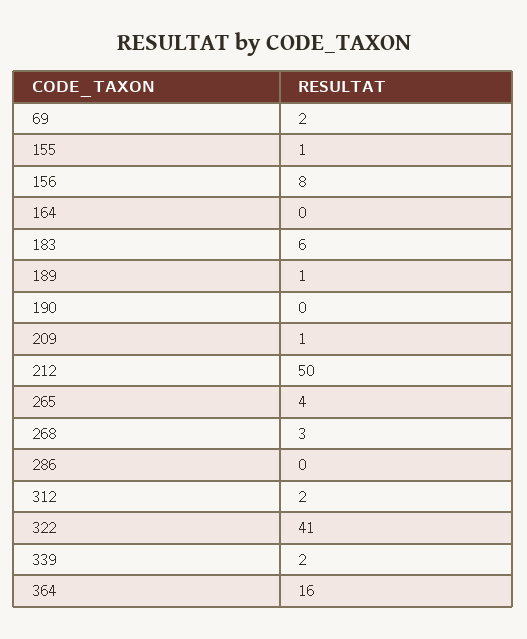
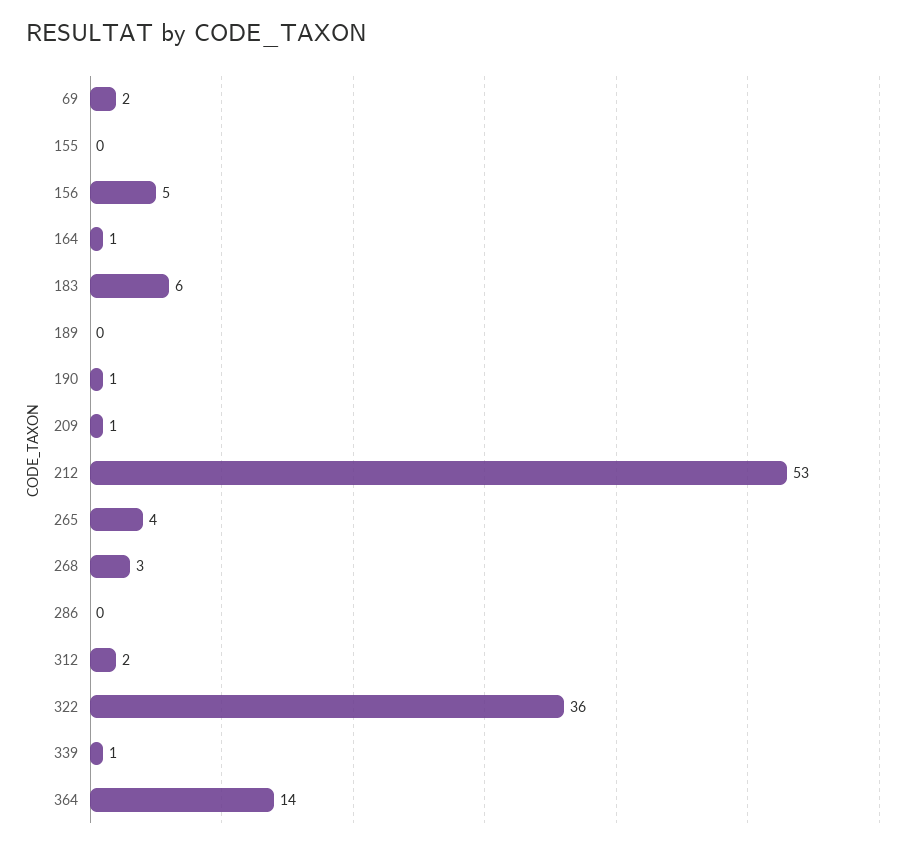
155: 1 -> 0
156: 8 -> 5
164: 0 -> 1
189: 1 -> 0
190: 0 -> 1
212: 50 -> 53
322: 41 -> 36
339: 2 -> 1
364: 16 -> 14

